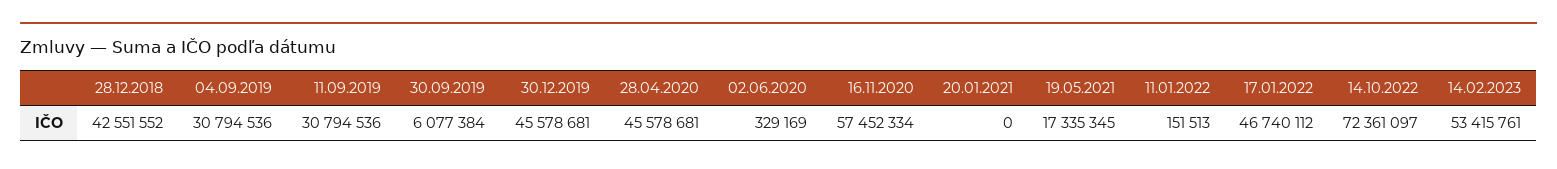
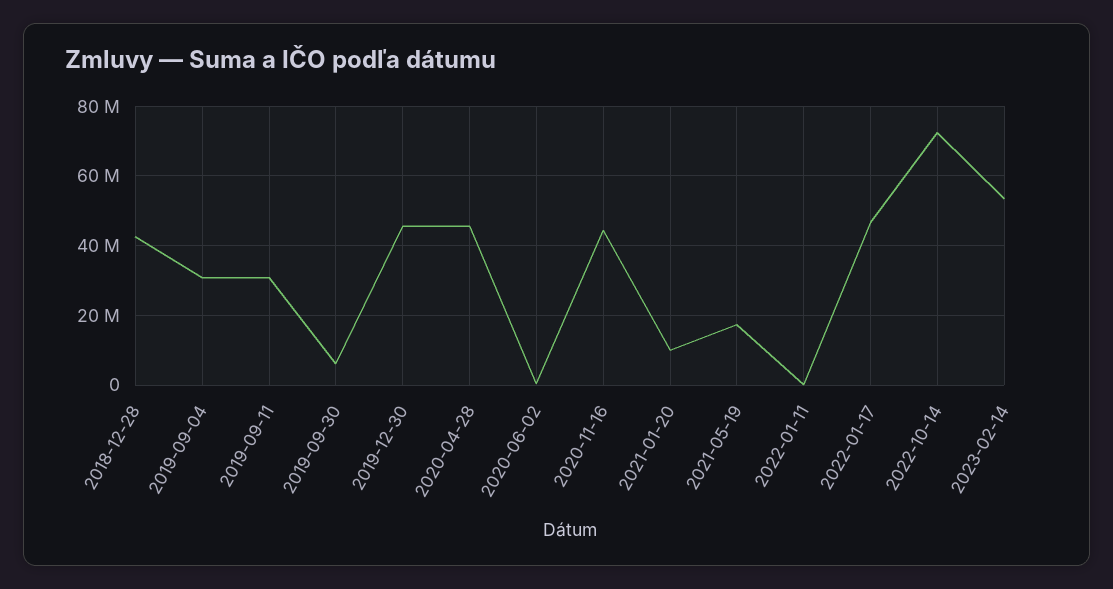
16.11.2020: 57452334 -> 44000000
20.01.2021: 0 -> 10000000

